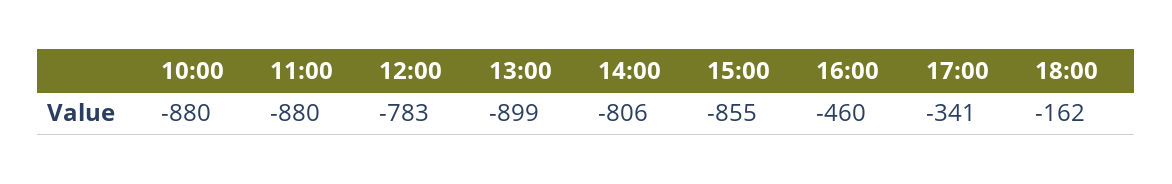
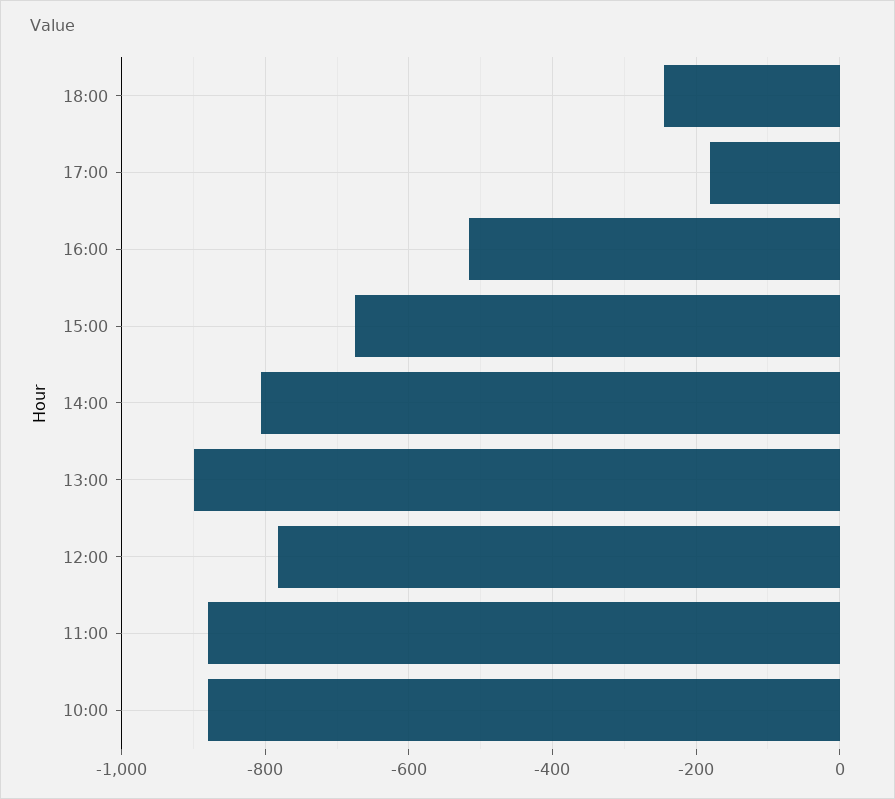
15:00: -855 -> -680
16:00: -460 -> -520
17:00: -341 -> -180
18:00: -162 -> -240

